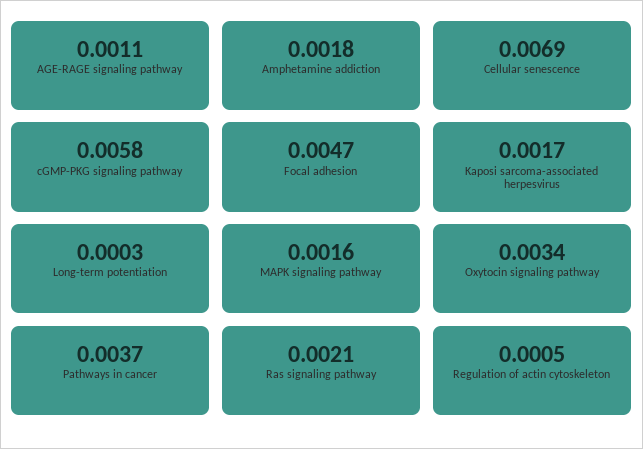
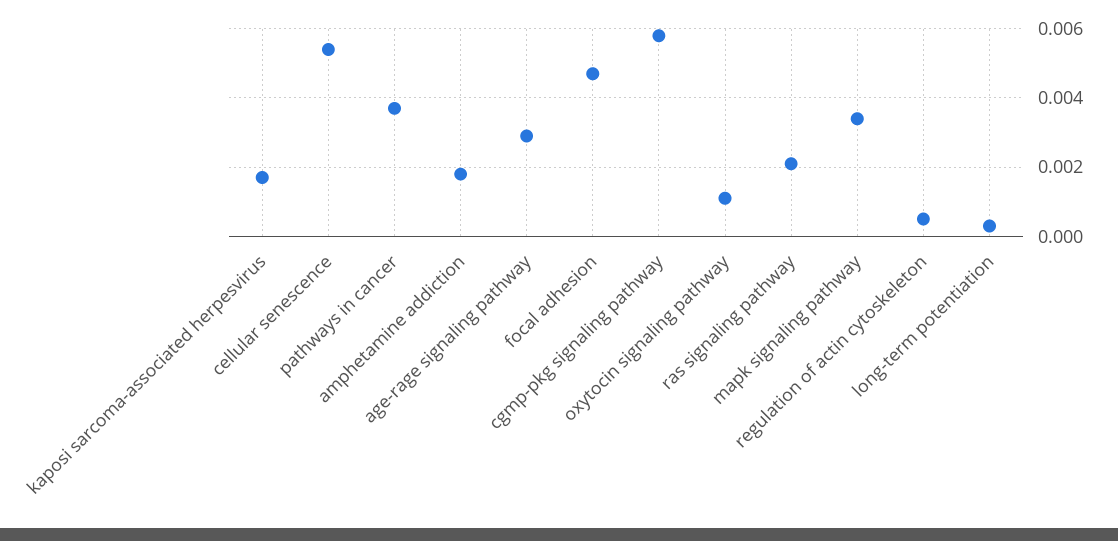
AGE-RAGE signaling pathway: 0.0011 -> 0.003
Cellular senescence: 0.0069 -> 0.0055
MAPK signaling pathway: 0.0016 -> 0.0035
Oxytocin signaling pathway: 0.0034 -> 0.001

